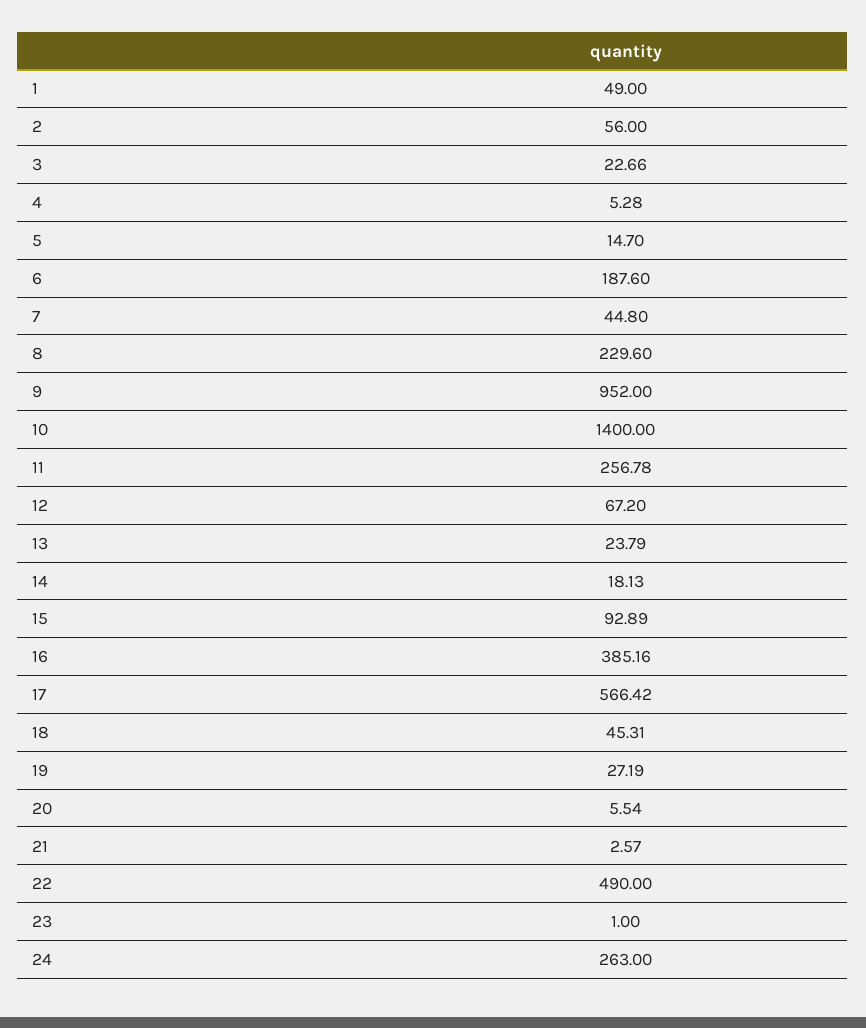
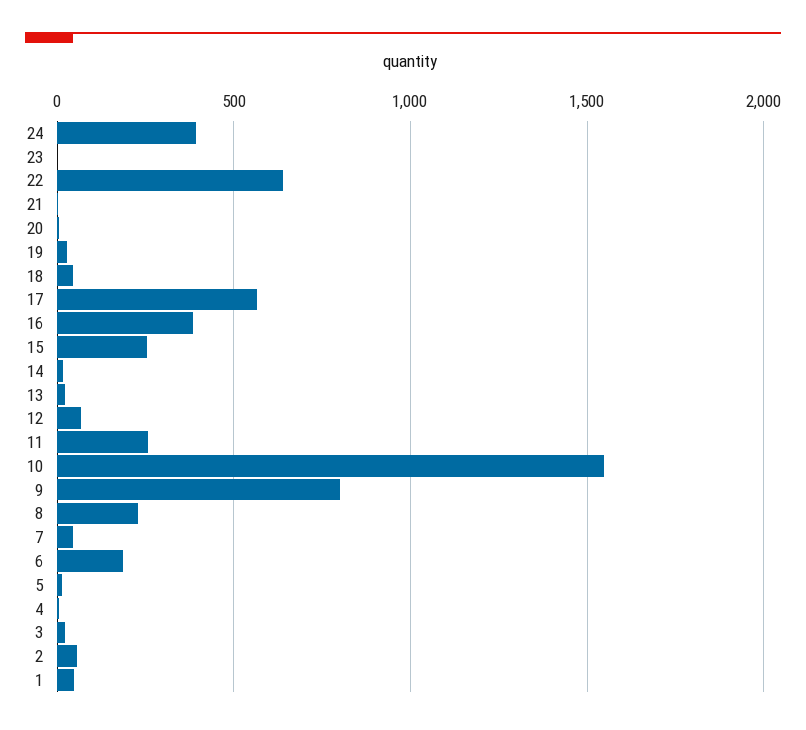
9: 952 -> 800
10: 1400 -> 1550
15: 92.89 -> 250
22: 490 -> 650
24: 263 -> 400

